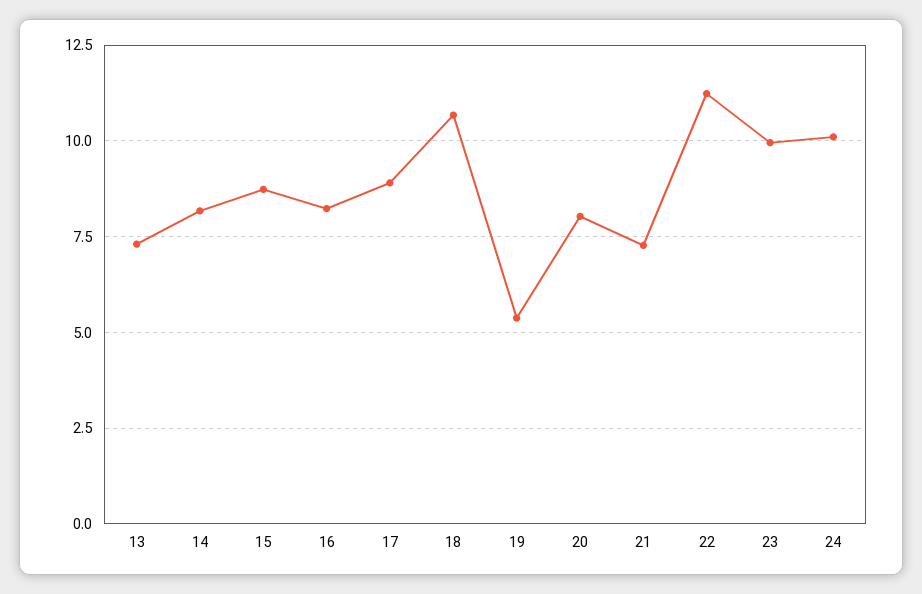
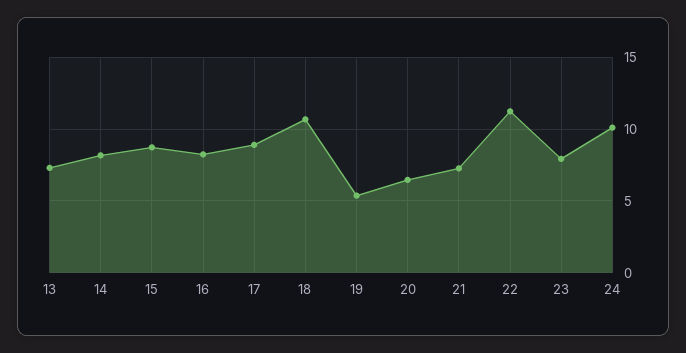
20: 8 -> 6.5
23: 10 -> 8

